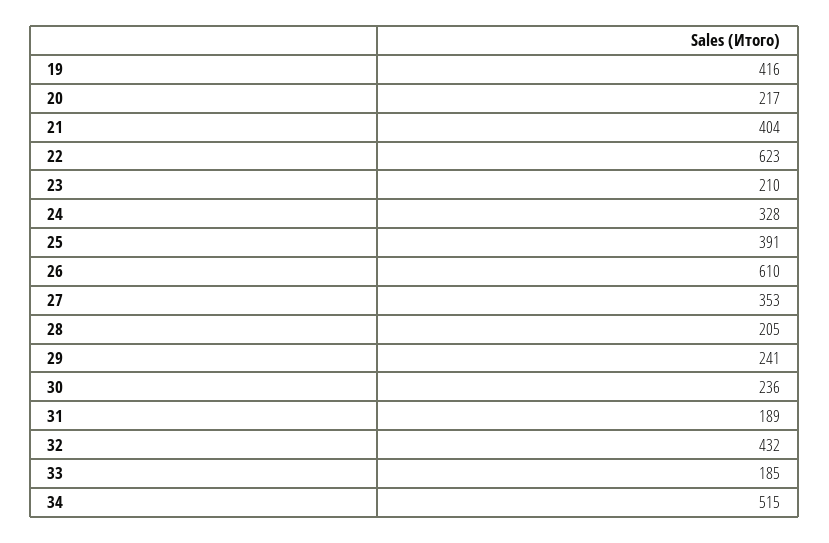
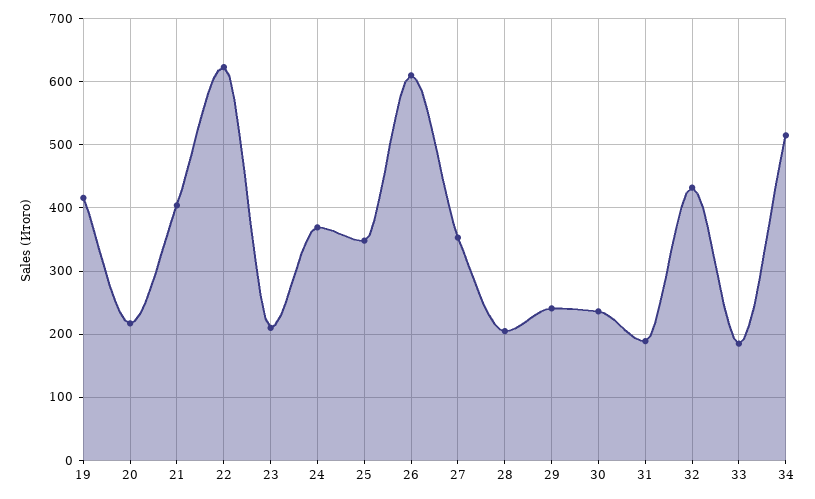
24: 328 -> 370
25: 391 -> 350

